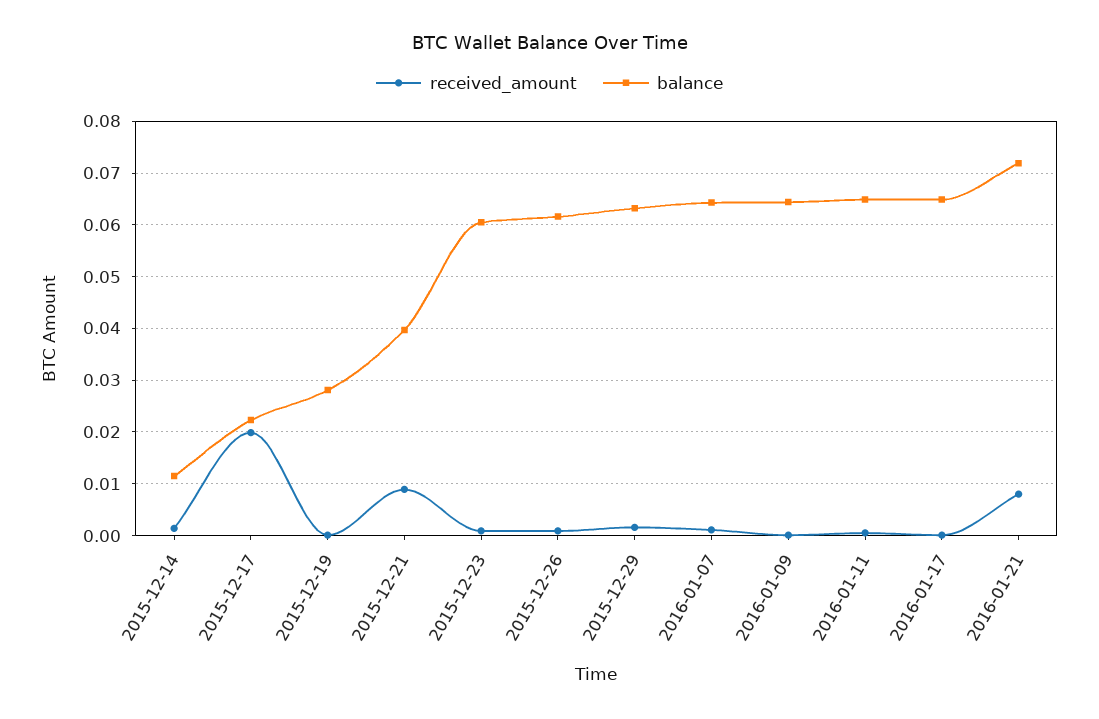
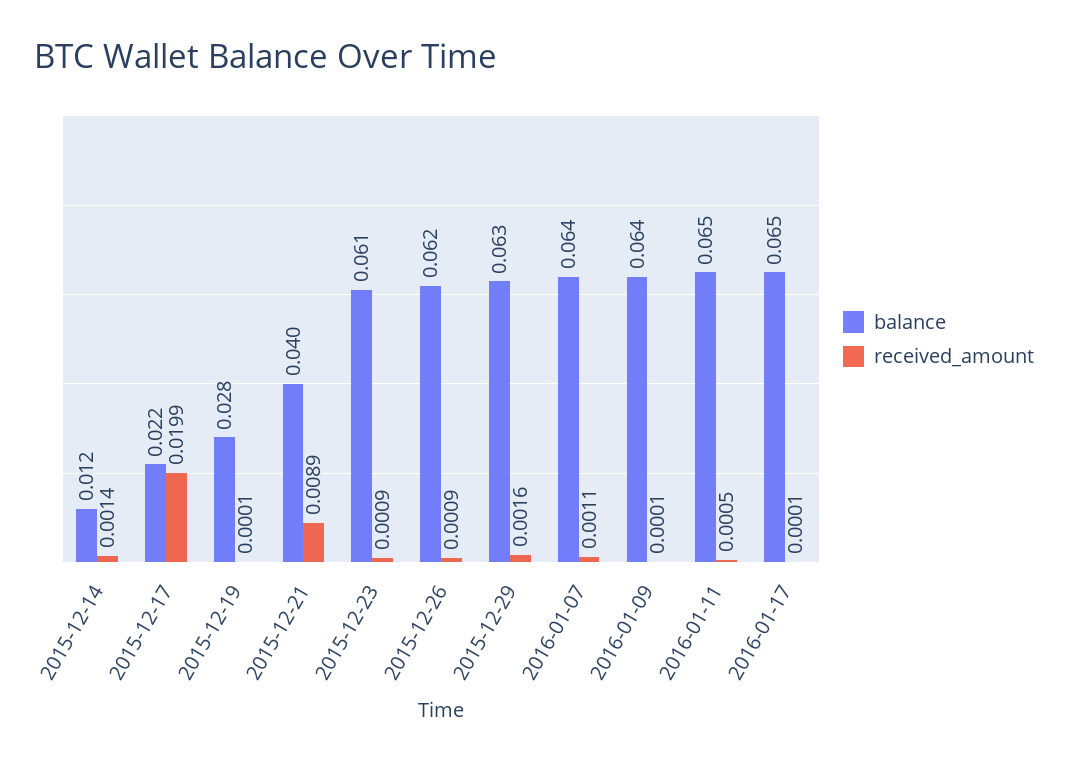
received_amount, 2016-01-21: 0.008 -> none
balance, 2016-01-21: 0.072 -> none

